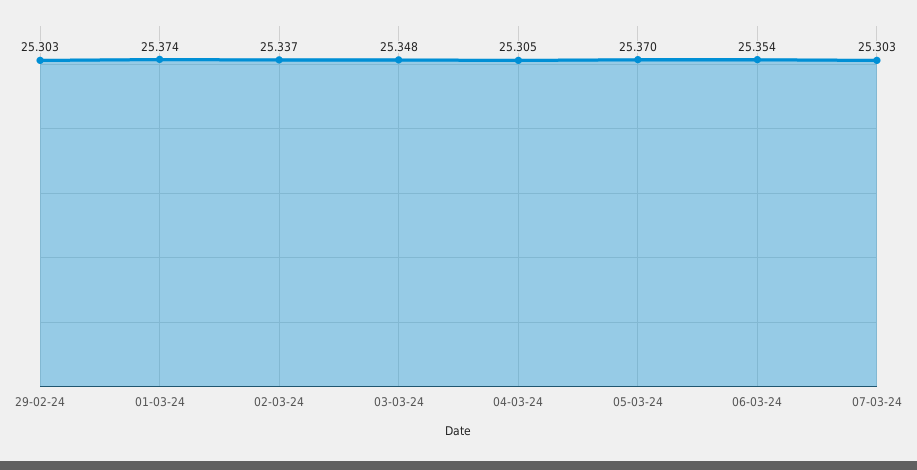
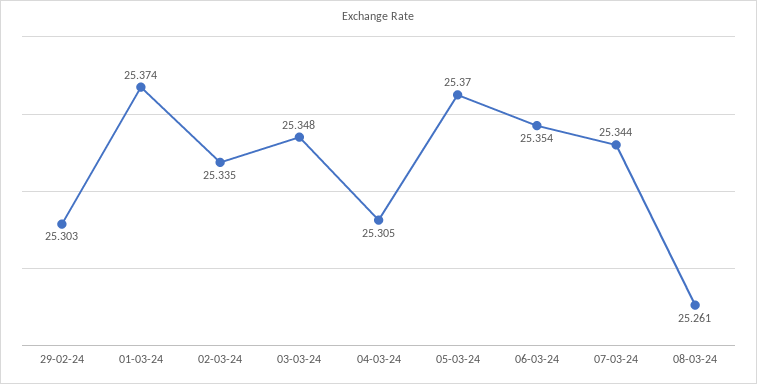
02-03-24: 25.337 -> 25.335
07-03-24: 25.303 -> 25.344
08-03-24: none -> 25.261

